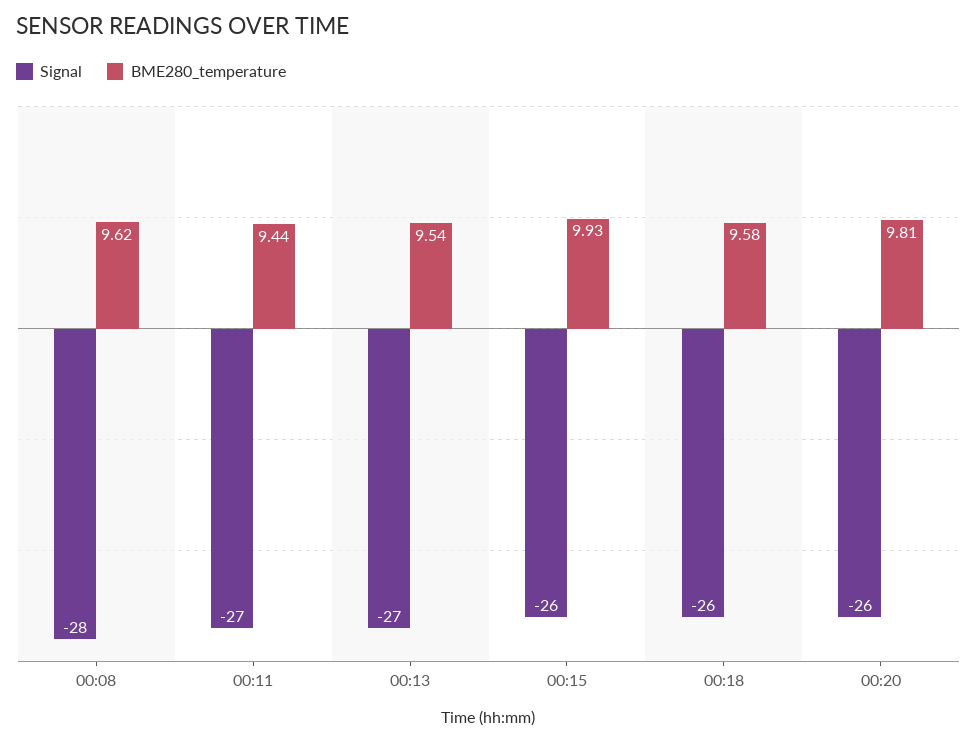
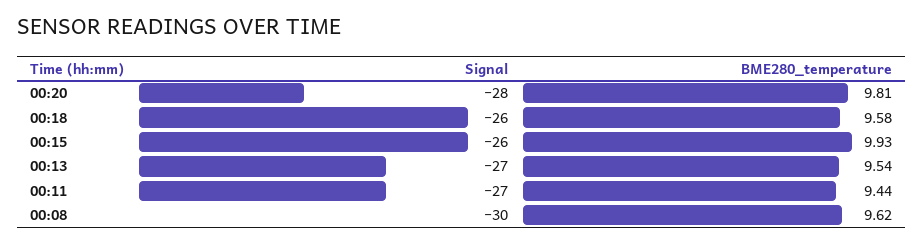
Signal, 00:08: -28 -> -30
Signal, 00:20: -26 -> -28

